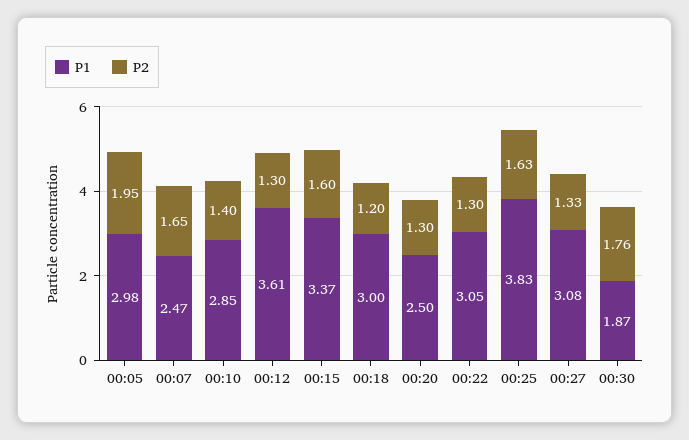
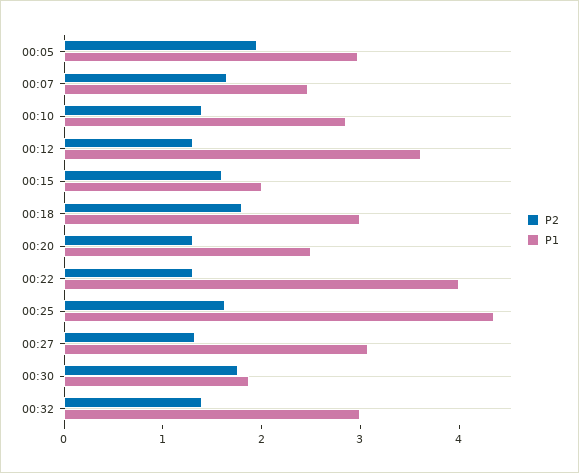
P1, 00:15: 3.37 -> 2
P2, 00:18: 1.2 -> 1.8
P1, 00:22: 3.05 -> 4
P1, 00:25: 3.83 -> 4.4
P2, 00:32: none -> 1.4
P1, 00:32: none -> 3

